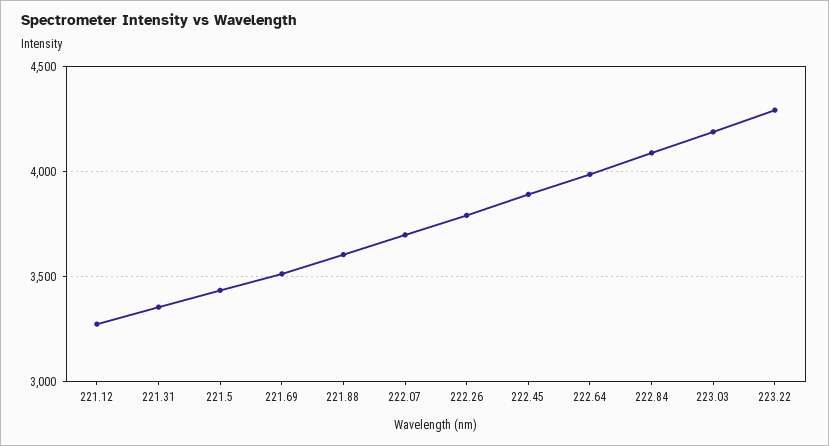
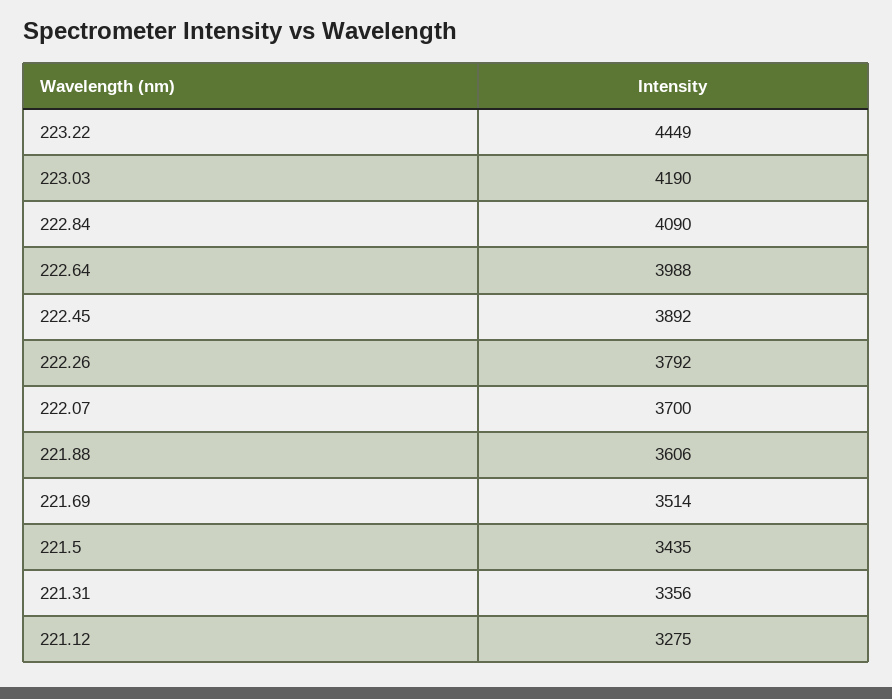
223.22: 4300 -> 4449

